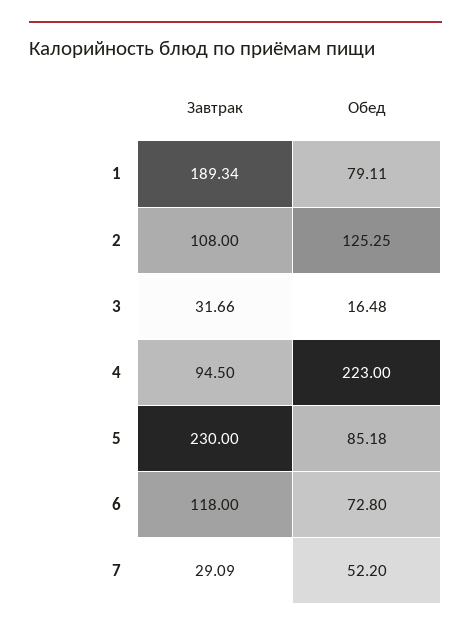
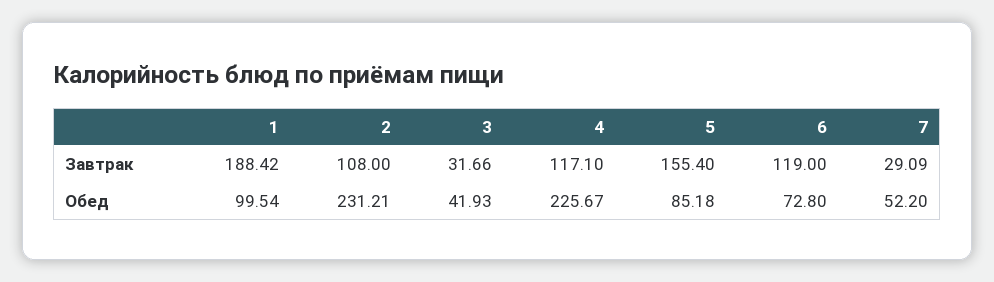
Завтрак, 1: 189.34 -> 188.42
Обед, 1: 79.11 -> 99.54
Обед, 2: 125.25 -> 231.21
Обед, 3: 16.48 -> 41.93
Завтрак, 4: 94.5 -> 117.1
Обед, 4: 223 -> 225.67
Завтрак, 5: 230 -> 155.4
Завтрак, 6: 118 -> 119

